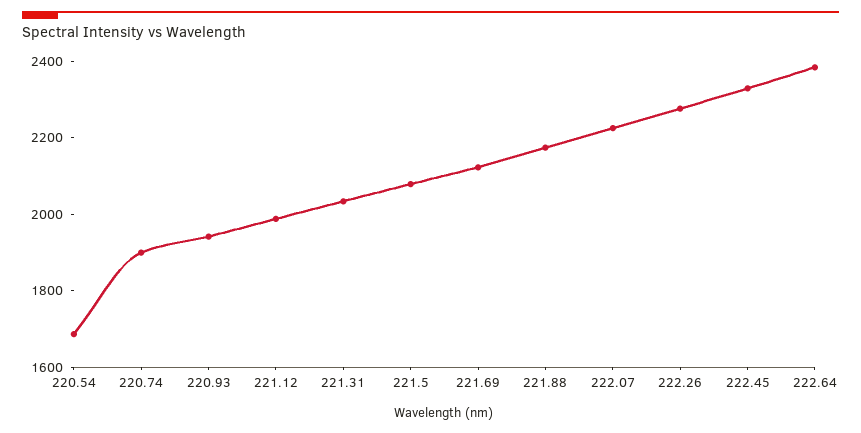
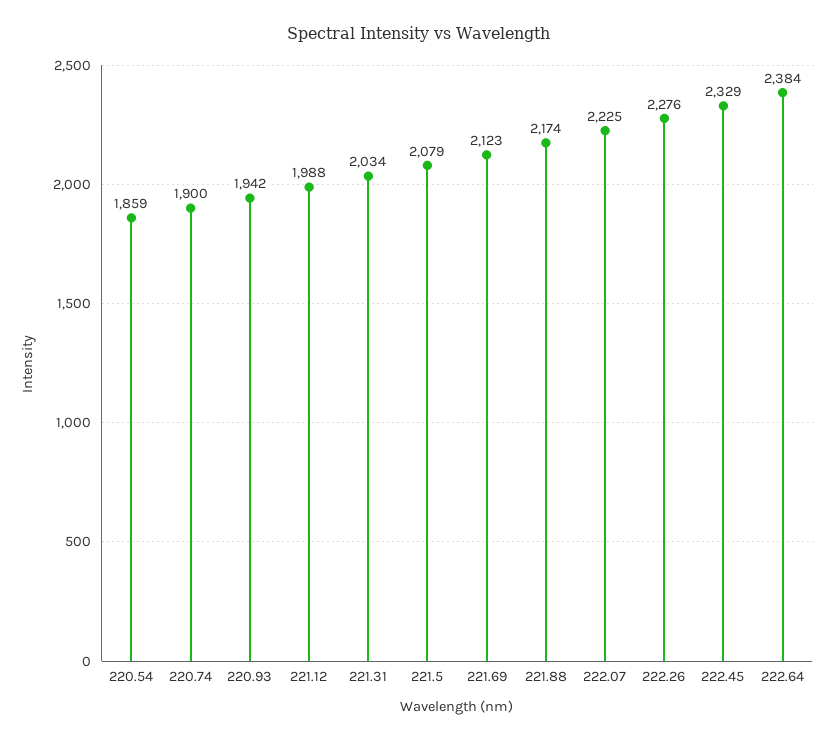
220.54: 1700 -> 1859

